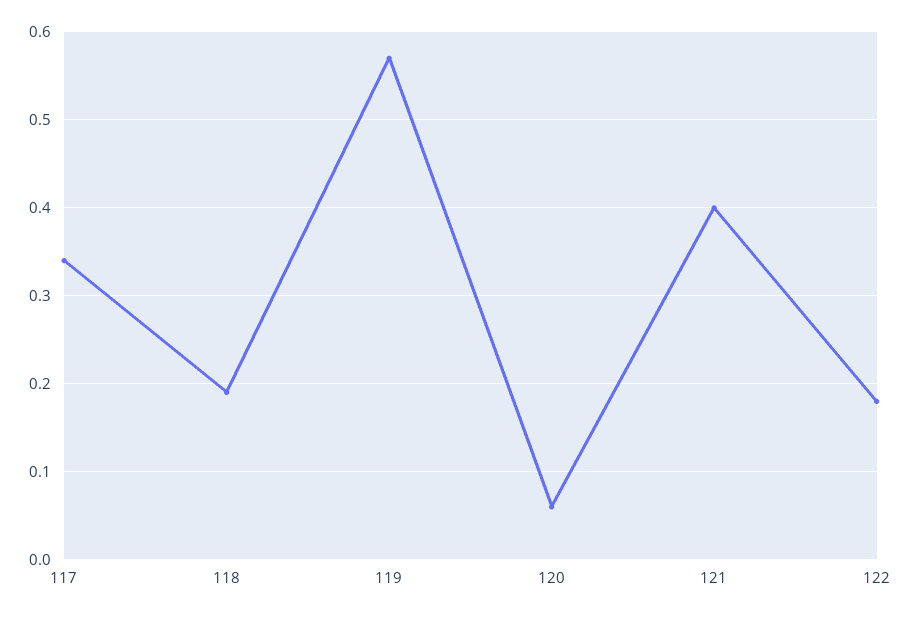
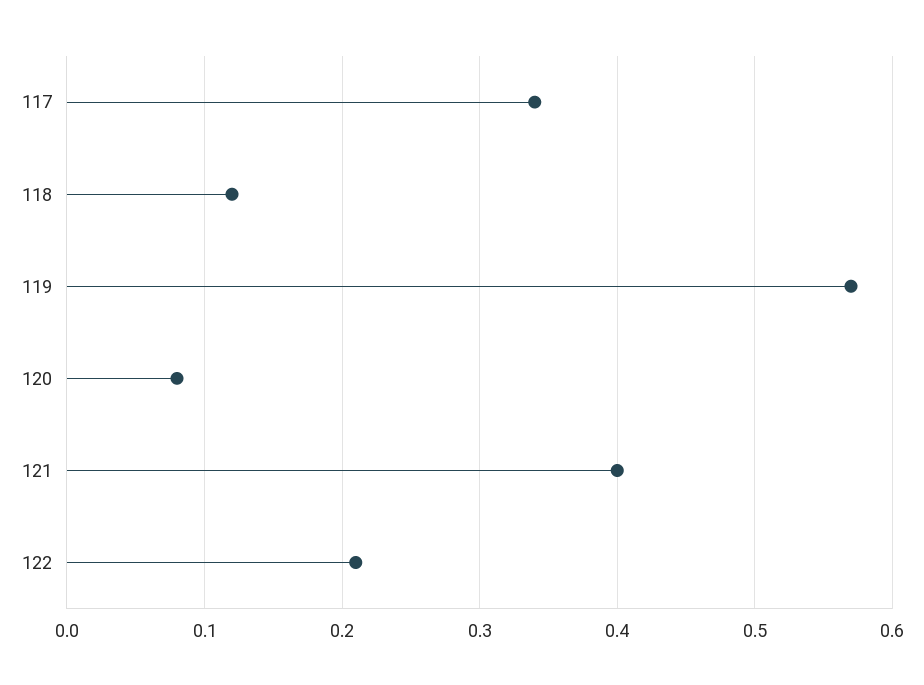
118: 0.19 -> 0.12
120: 0.06 -> 0.08
122: 0.18 -> 0.21

